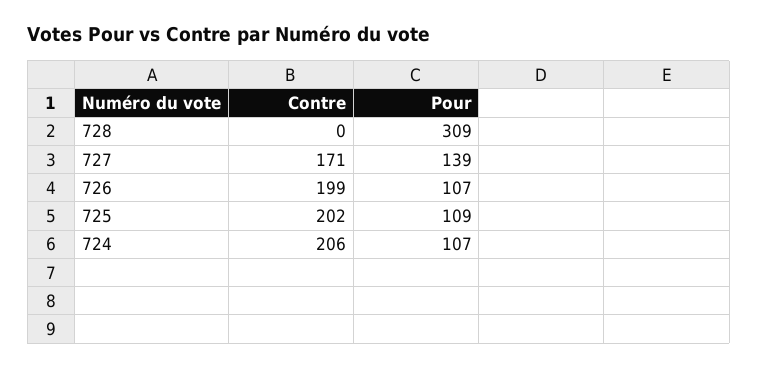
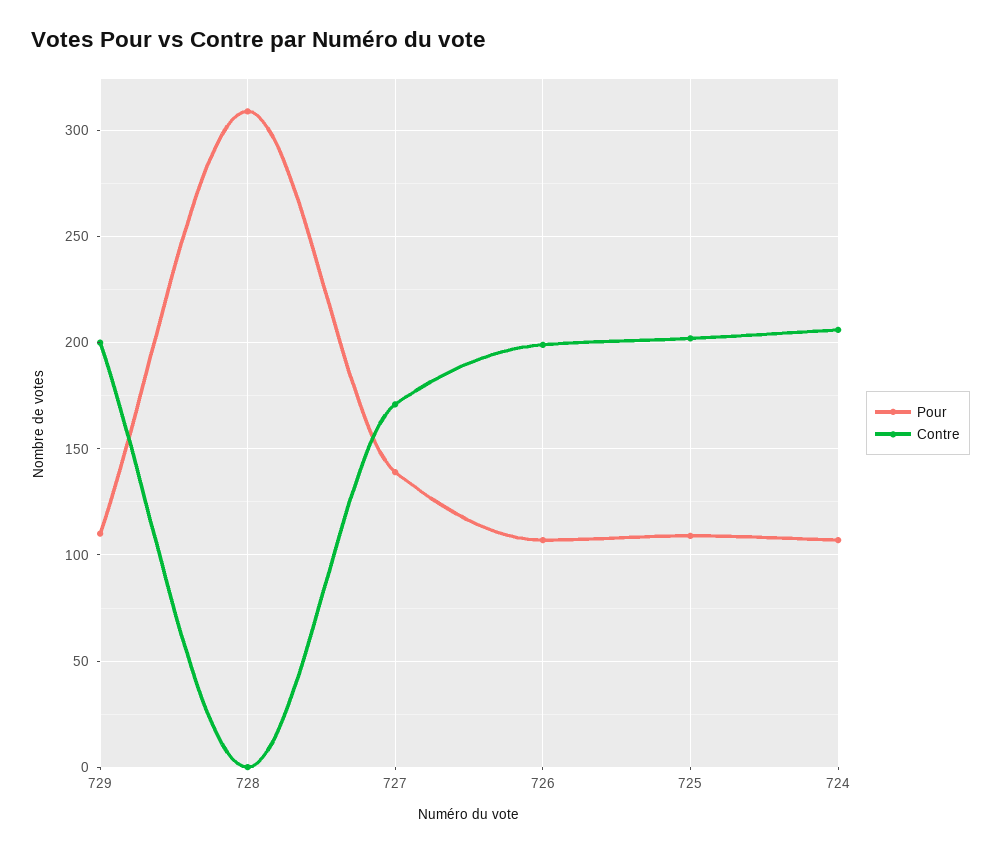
Pour, 729: none -> 110
Contre, 729: none -> 200

